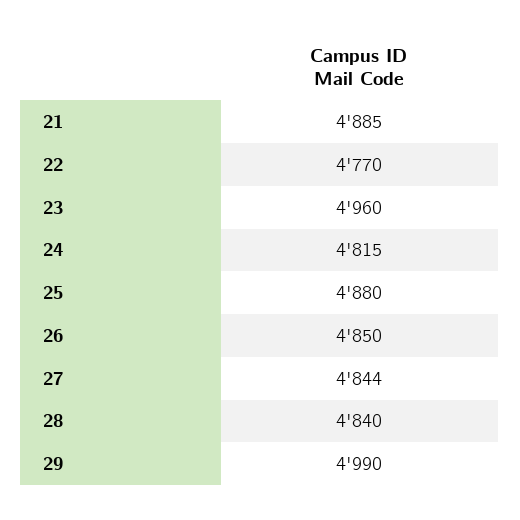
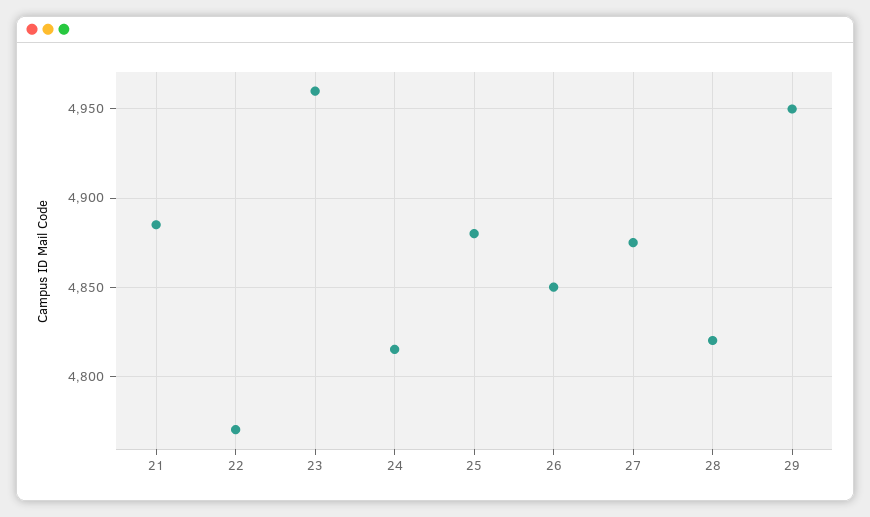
27: 4844 -> 4875
28: 4840 -> 4820
29: 4990 -> 4950

